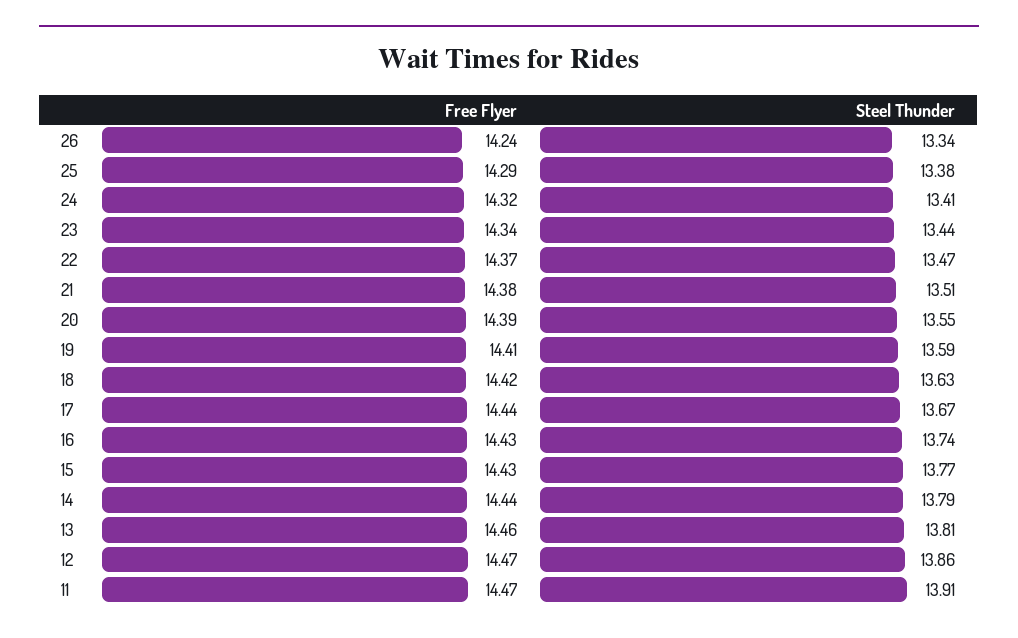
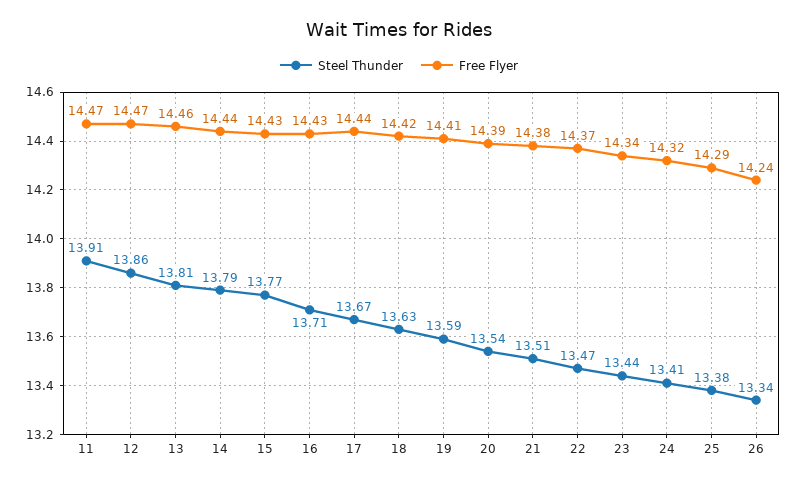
Steel Thunder, 20: 13.55 -> 13.54
Steel Thunder, 16: 13.74 -> 13.71

